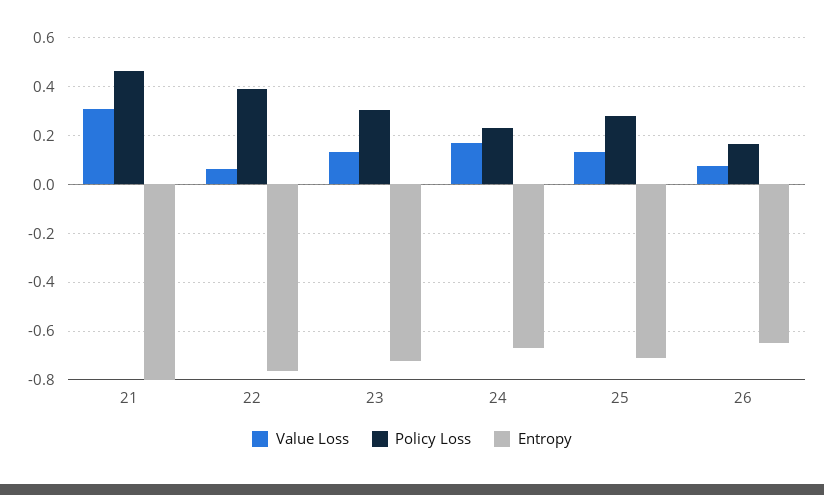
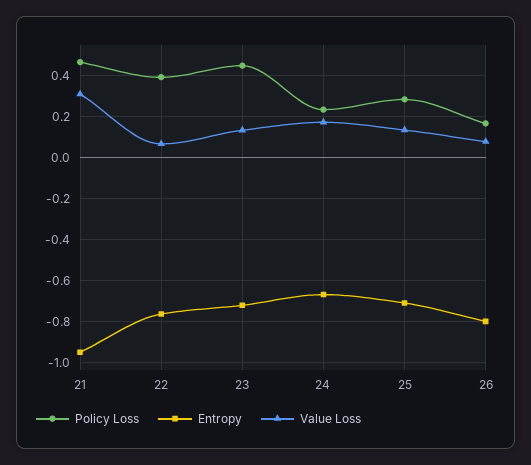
Entropy, 21: -0.8 -> -0.95
Policy Loss, 23: 0.3 -> 0.45
Entropy, 26: -0.65 -> -0.8

